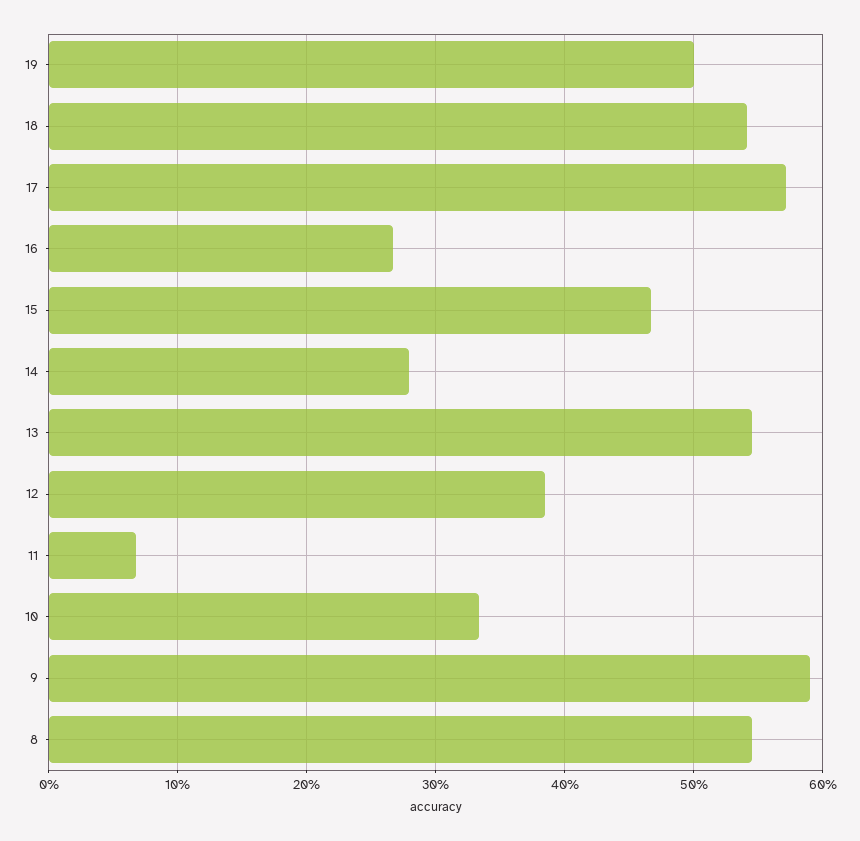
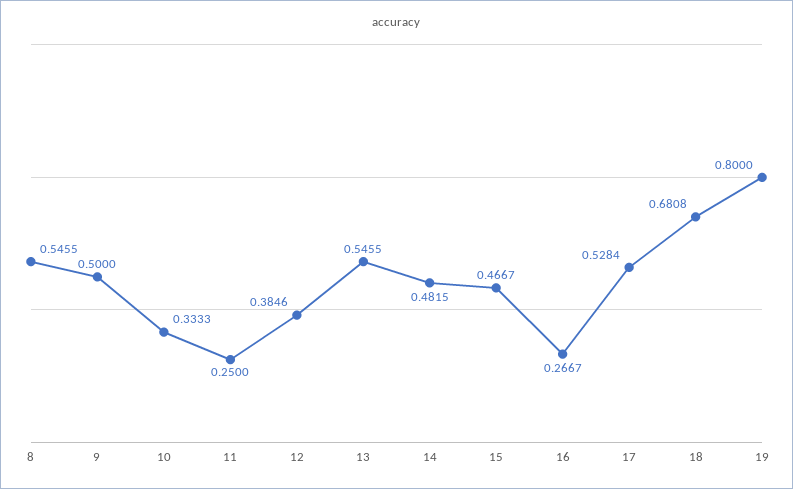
19: 0.5 -> 0.8
18: 0.54 -> 0.6808
17: 0.57 -> 0.5284
14: 0.28 -> 0.4815
11: 0.07 -> 0.25
9: 0.59 -> 0.5

